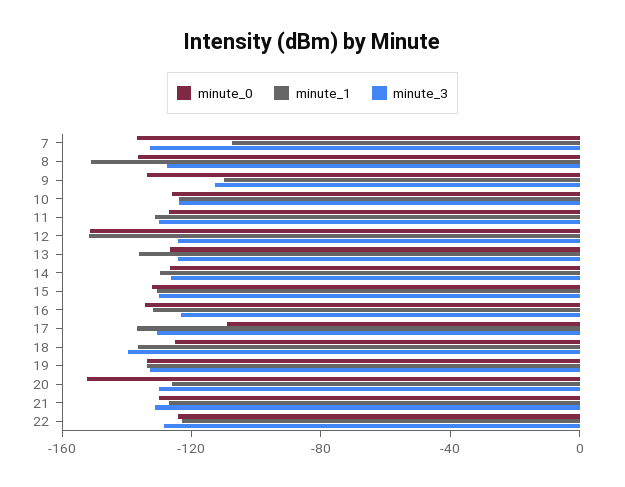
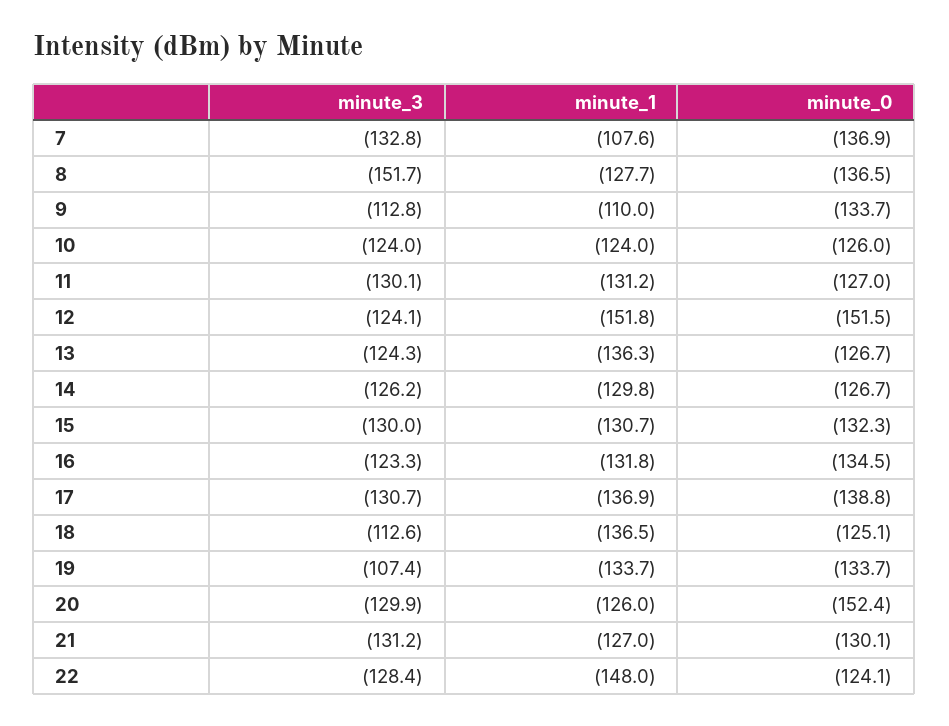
minute_1, 8: -150 -> -127.7
minute_3, 8: -130 -> -151.7
minute_0, 17: -110 -> -138.8
minute_3, 18: -140 -> -112.6
minute_3, 19: -130 -> -107.4
minute_1, 22: -120 -> -148

